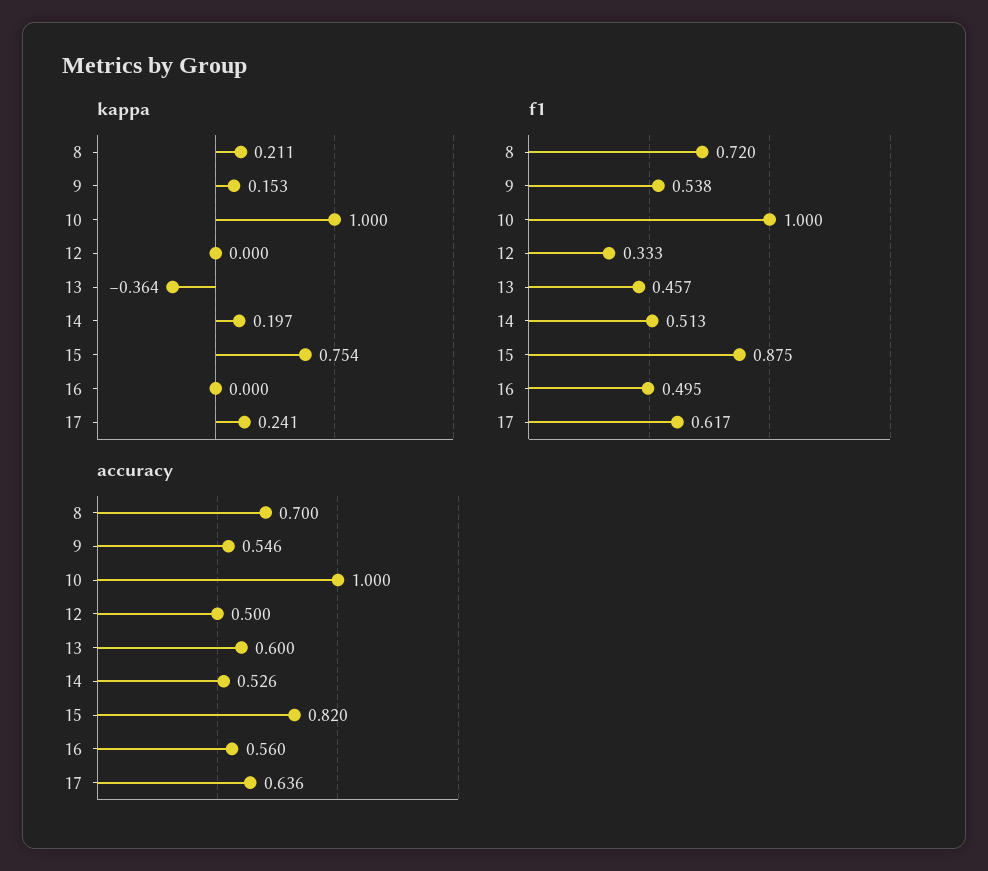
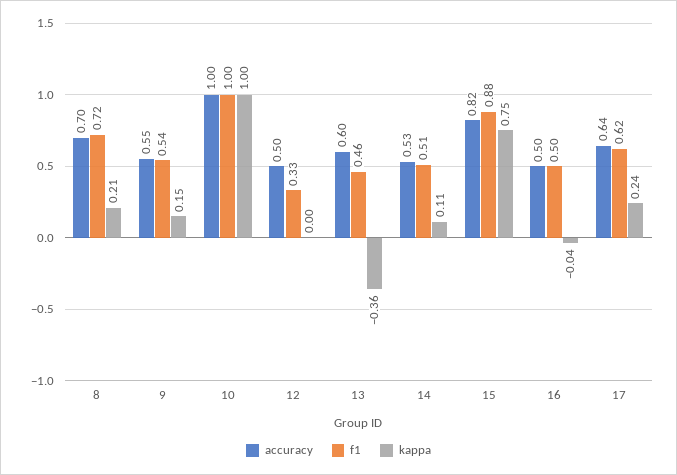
kappa, 14: 0.197 -> 0.11
kappa, 16: 0 -> -0.04
accuracy, 16: 0.56 -> 0.5

